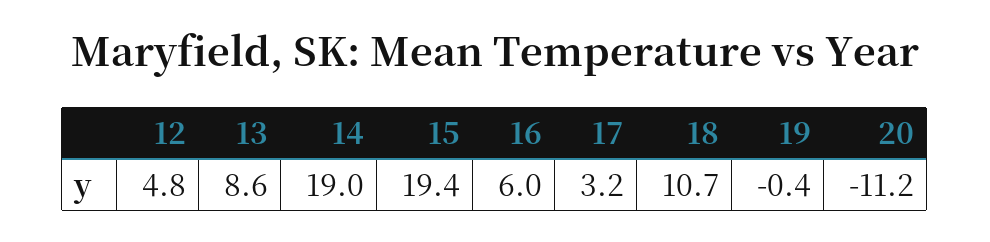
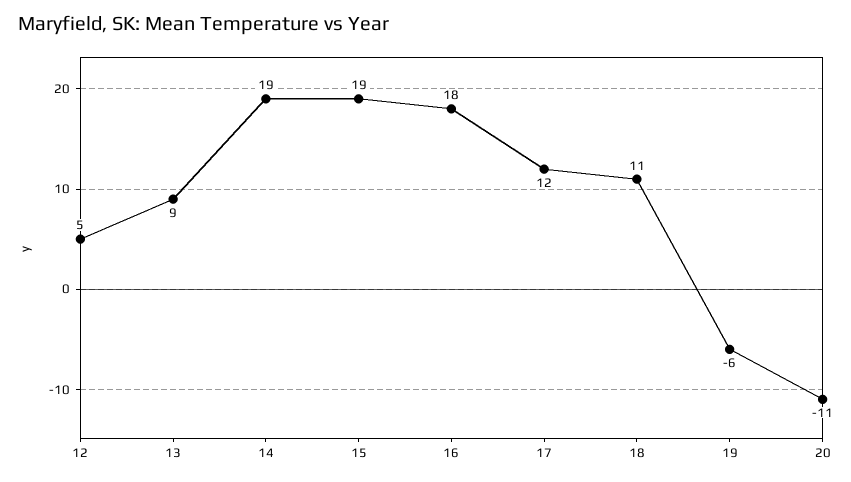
16: 6 -> 18
17: 3.2 -> 12
19: -0.4 -> -6

